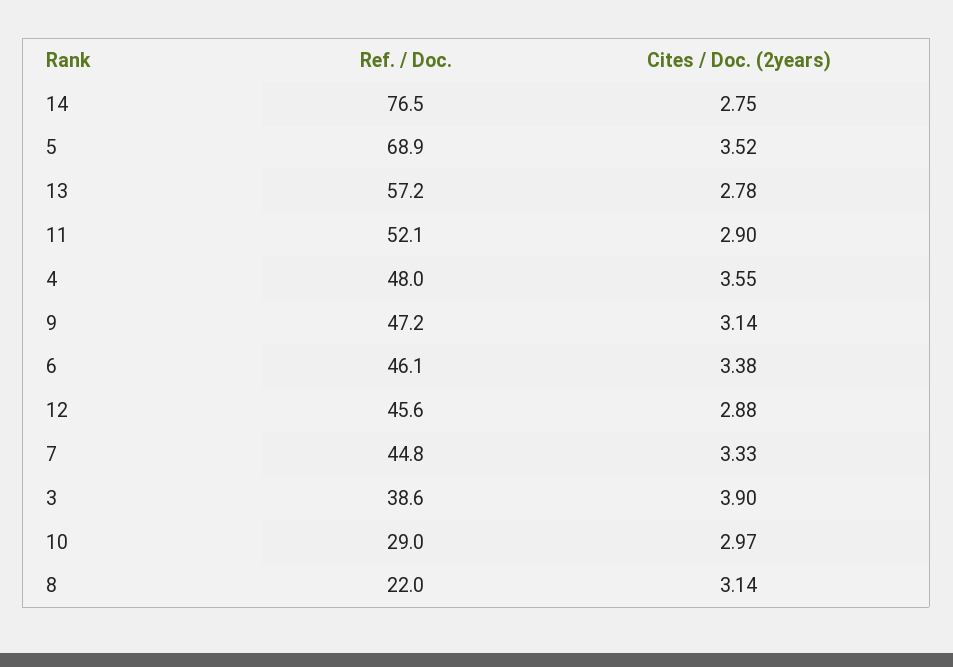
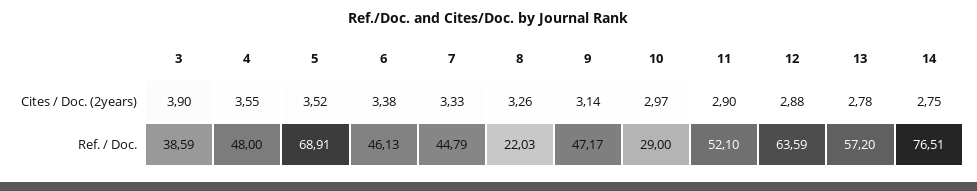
Ref. / Doc., 12: 45.6 -> 63.59
Cites / Doc. (2years), 8: 3.14 -> 3.26

